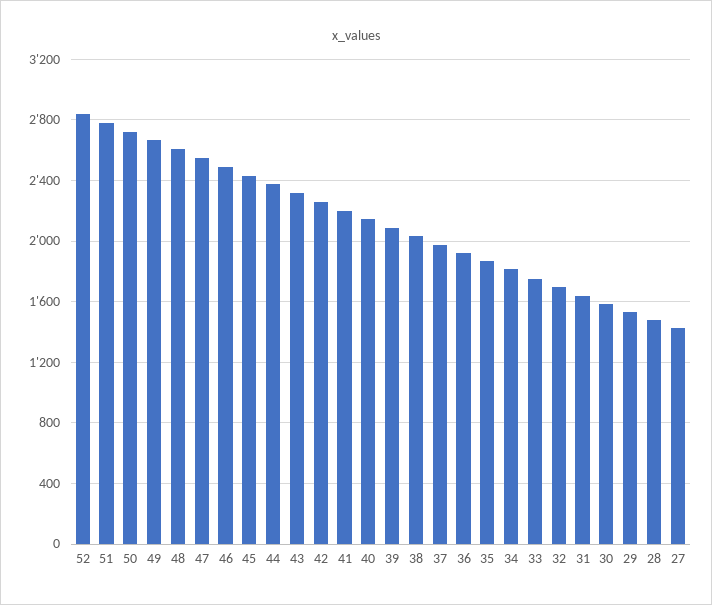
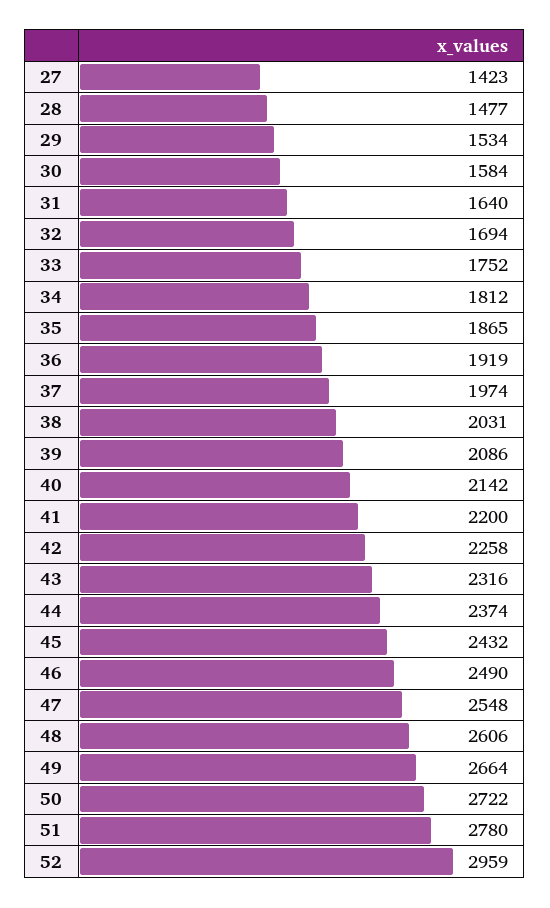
52: 2850 -> 2959

